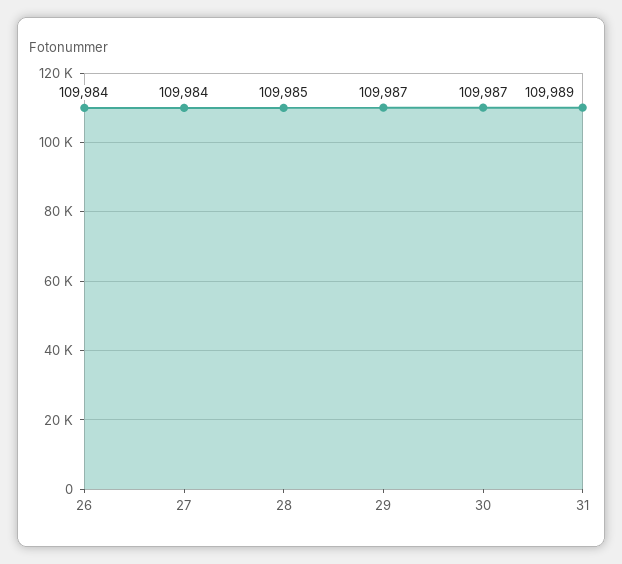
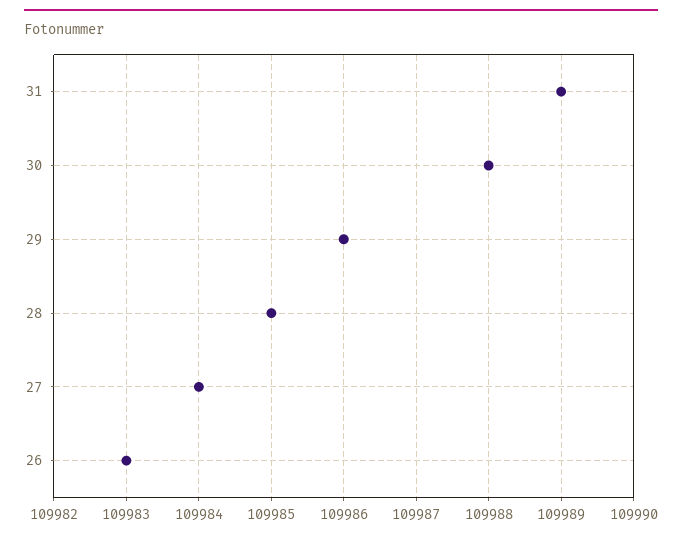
26: 109984 -> 109983
29: 109987 -> 109986
30: 109987 -> 109988

